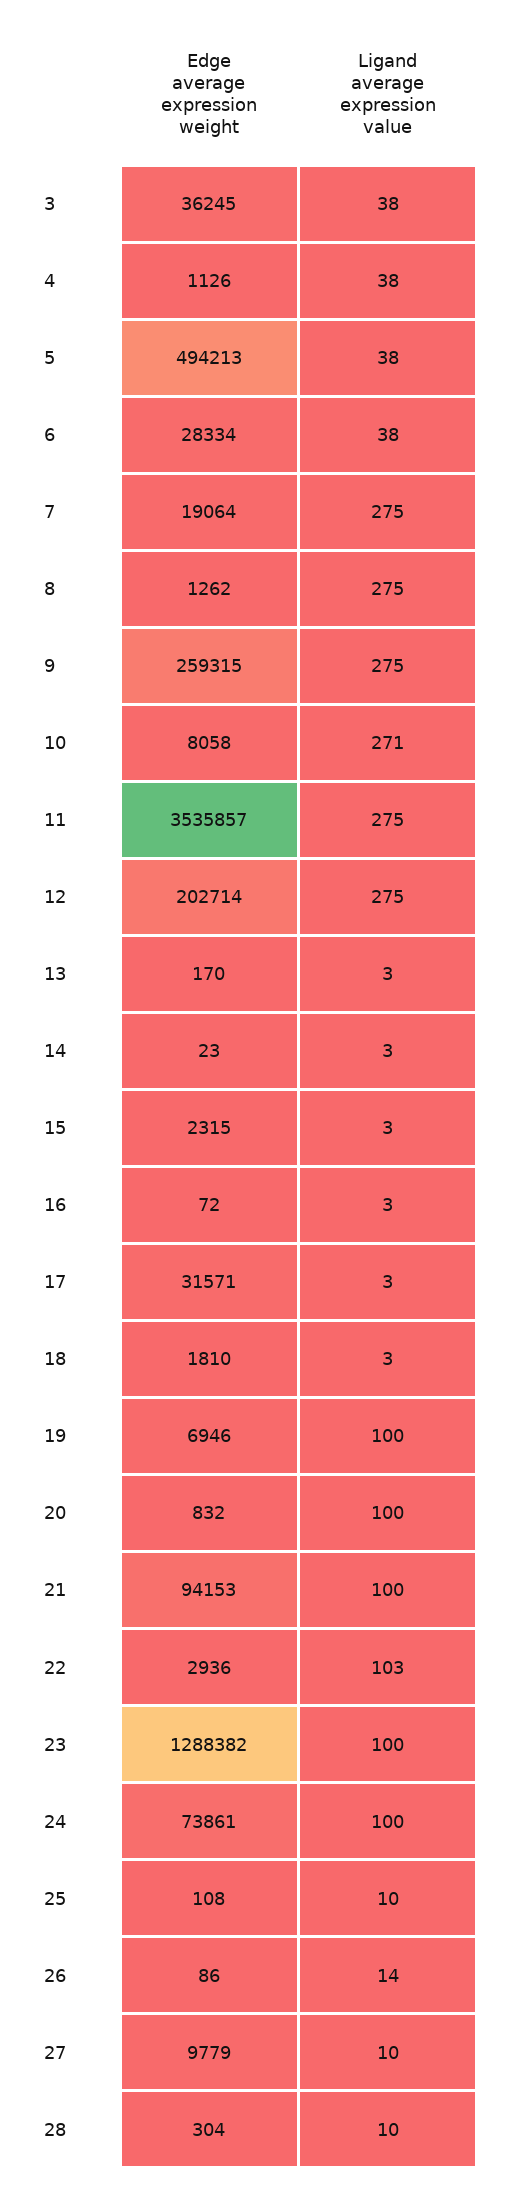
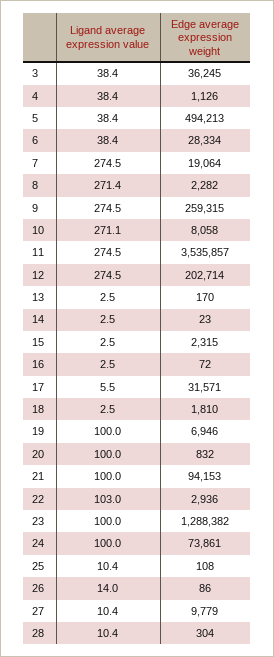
Edge average expression weight, 8: 1262 -> 2282
Ligand average expression value, 8: 275 -> 271.4
Ligand average expression value, 17: 3 -> 5.5

